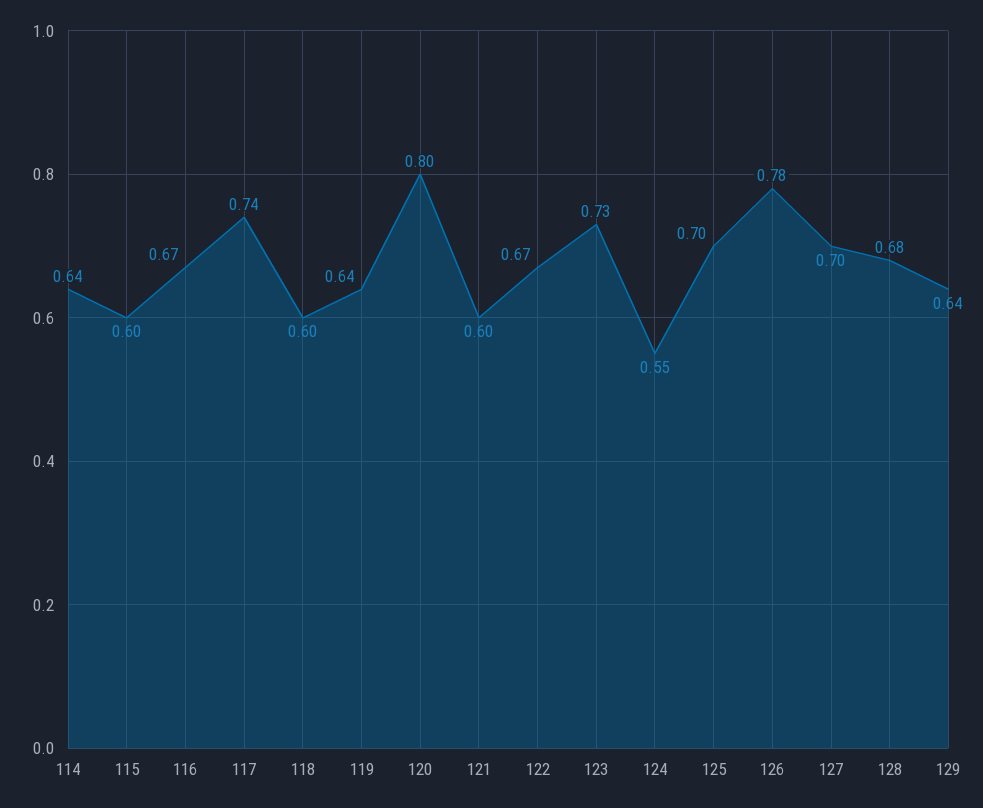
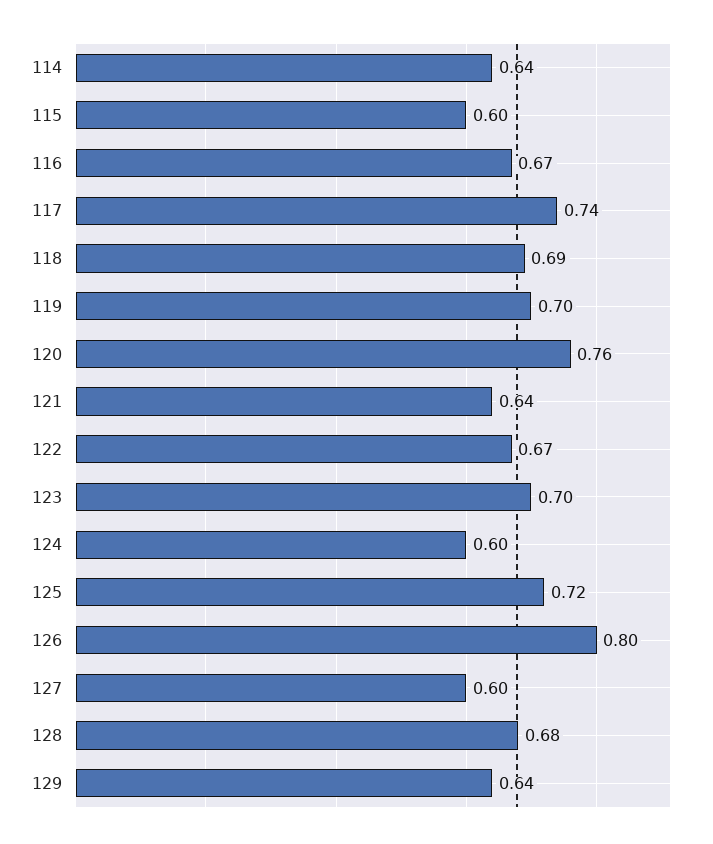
118: 0.6 -> 0.69
119: 0.64 -> 0.7
120: 0.8 -> 0.76
121: 0.6 -> 0.64
123: 0.73 -> 0.7
124: 0.55 -> 0.6
125: 0.7 -> 0.72
126: 0.78 -> 0.8
127: 0.7 -> 0.6

